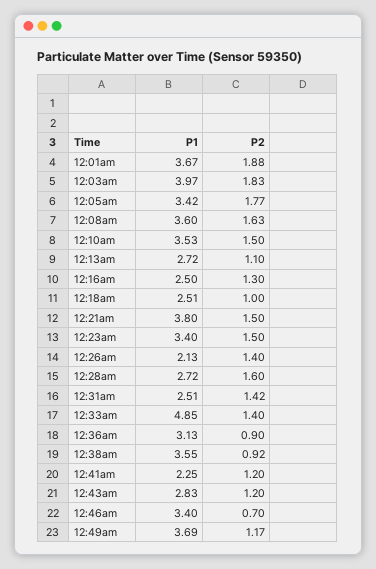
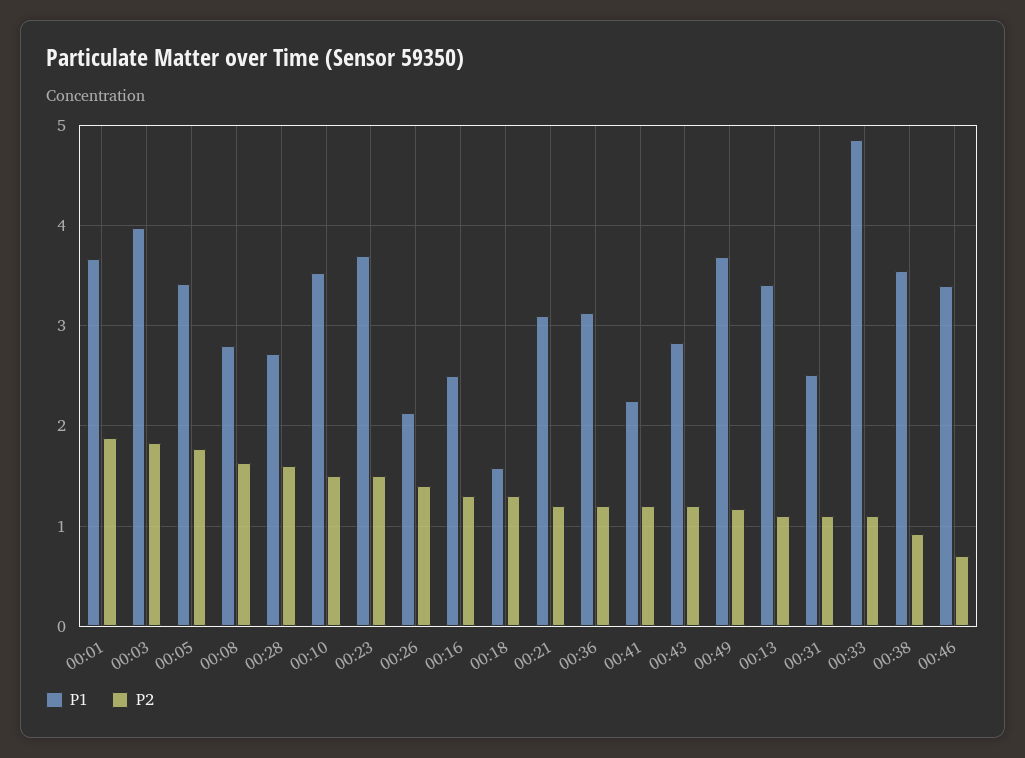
P1, 12:08am: 3.6 -> 2.8
P1, 12:13am: 2.72 -> 3.4
P1, 12:18am: 2.51 -> 1.6
P2, 12:18am: 1 -> 1.3
P1, 12:21am: 3.8 -> 3.1
P2, 12:21am: 1.5 -> 1.2
P1, 12:23am: 3.4 -> 3.7
P2, 12:31am: 1.42 -> 1.1
P2, 12:33am: 1.4 -> 1.1
P2, 12:36am: 0.9 -> 1.2

